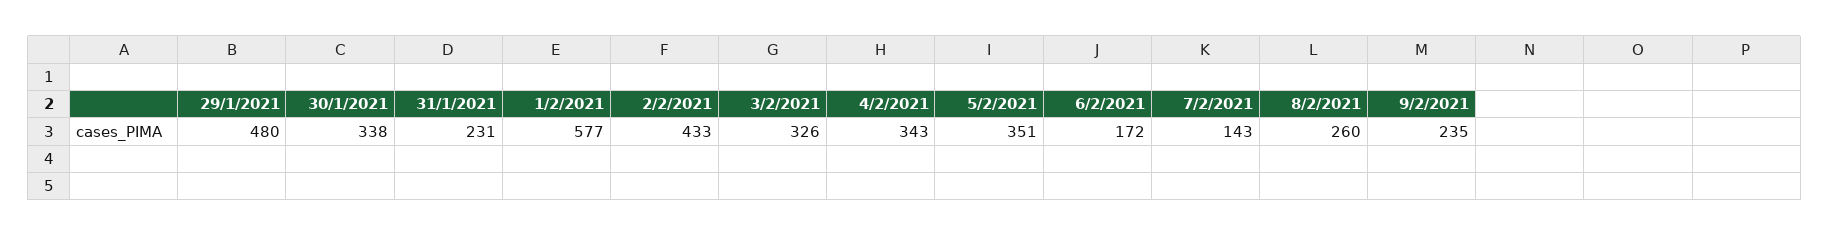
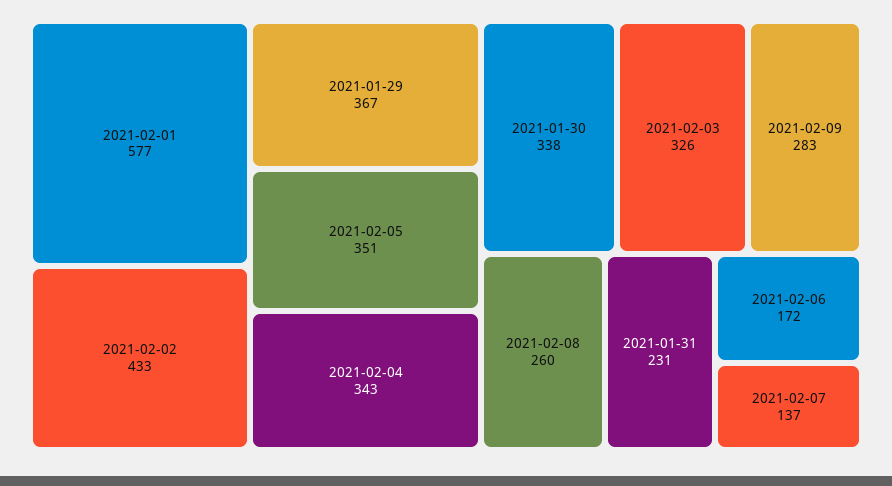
29/1/2021: 480 -> 367
7/2/2021: 143 -> 137
9/2/2021: 235 -> 283

